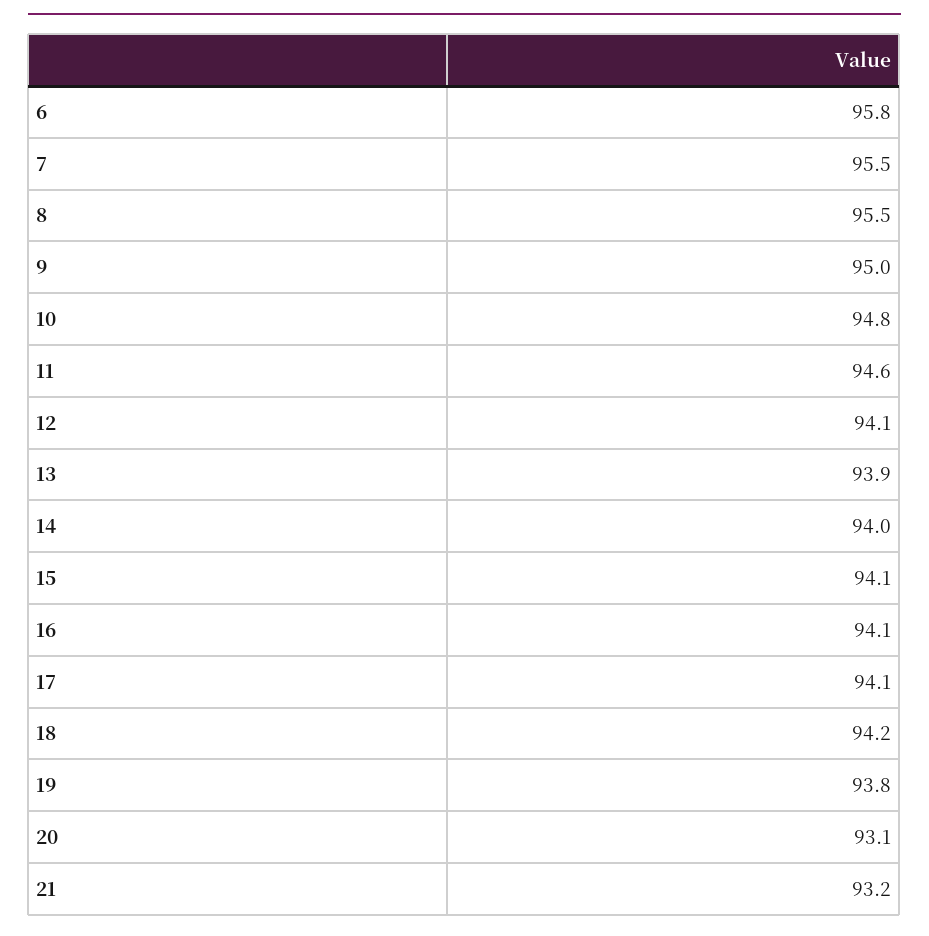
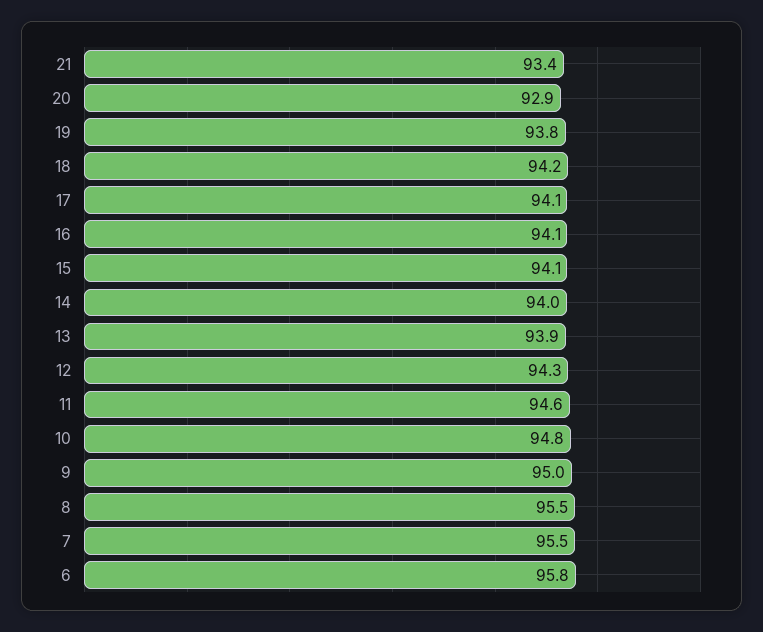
12: 94.1 -> 94.3
20: 93.1 -> 92.9
21: 93.2 -> 93.4

